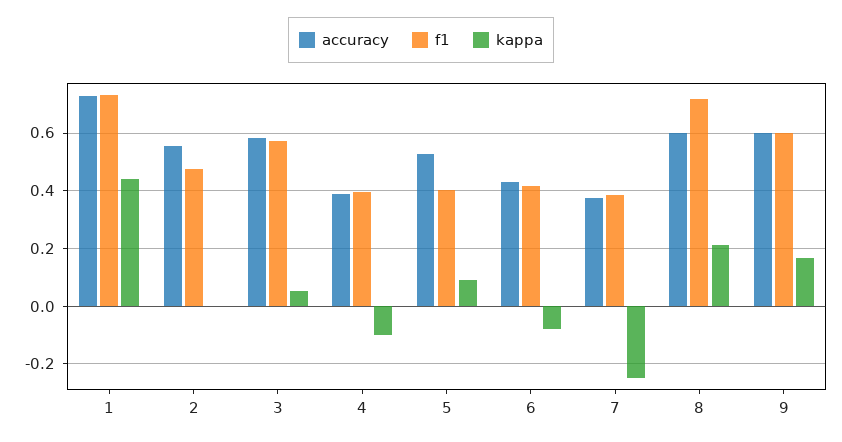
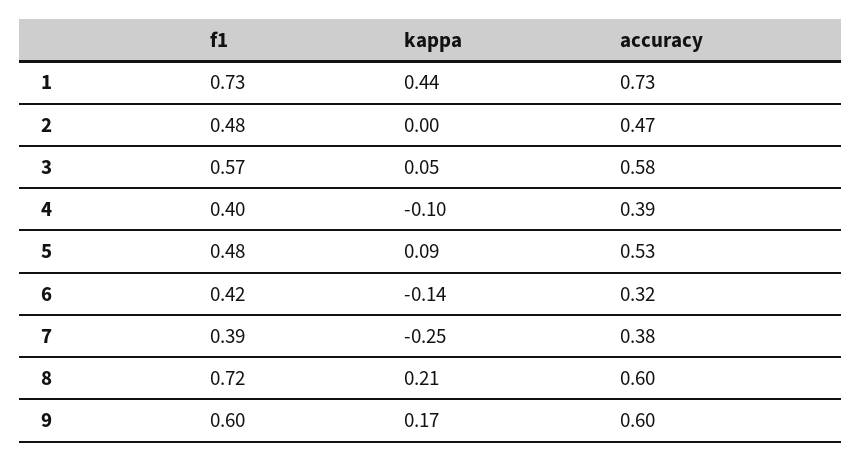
accuracy, 2: 0.55 -> 0.47
f1, 5: 0.4 -> 0.48
accuracy, 6: 0.425 -> 0.32
kappa, 6: -0.075 -> -0.14

